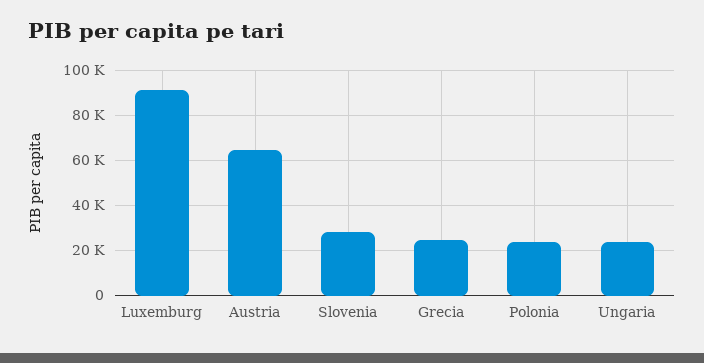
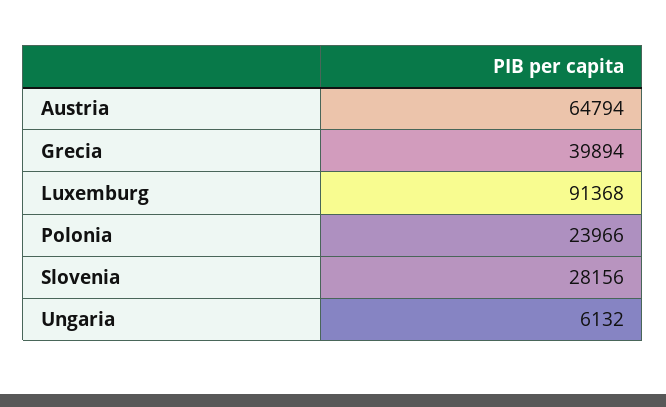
Grecia: 25000 -> 39894
Ungaria: 25000 -> 6132

